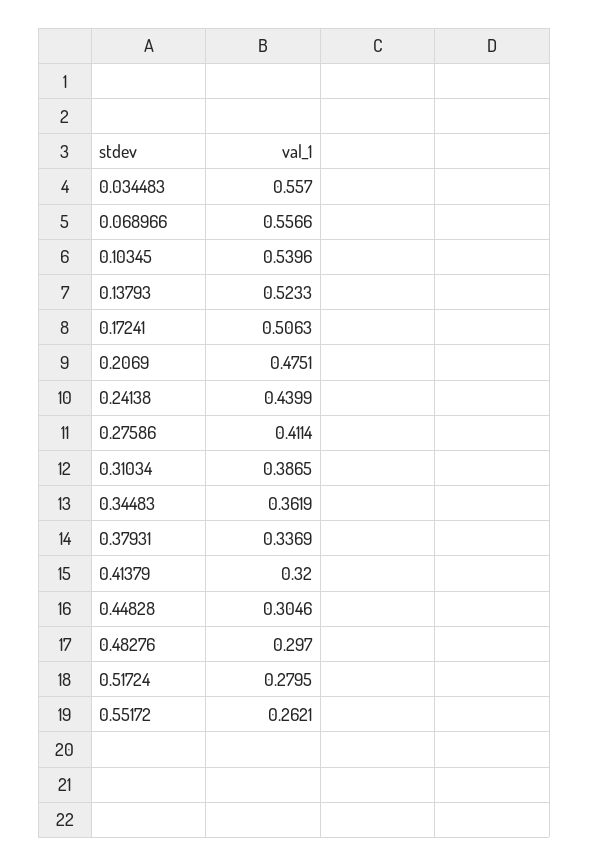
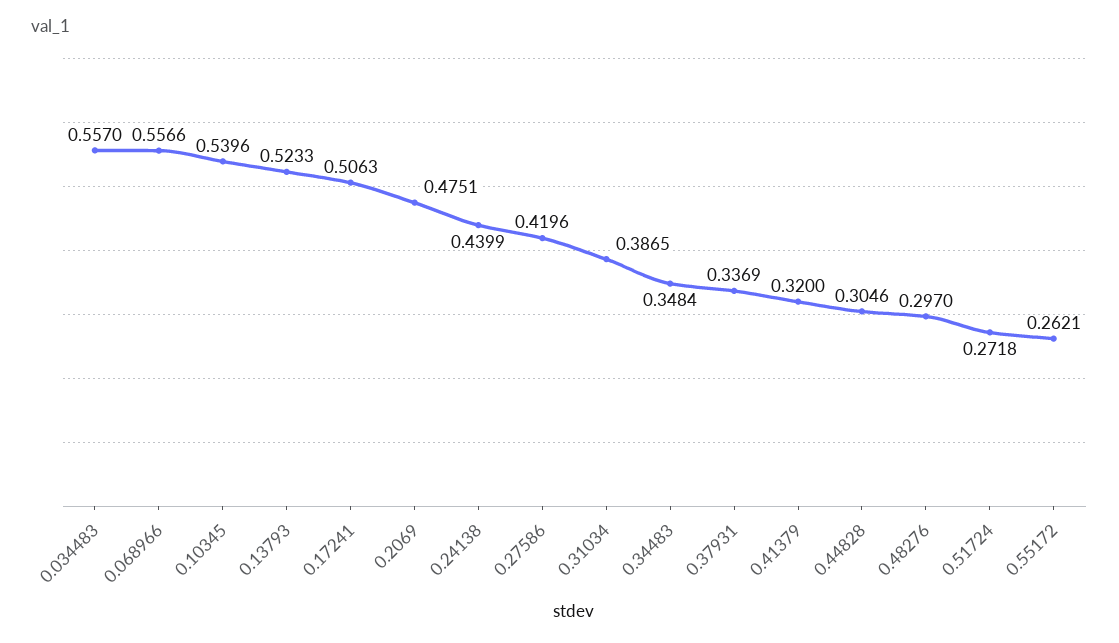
0.27586: 0.4114 -> 0.4196
0.34483: 0.3619 -> 0.3484
0.51724: 0.2795 -> 0.2718

